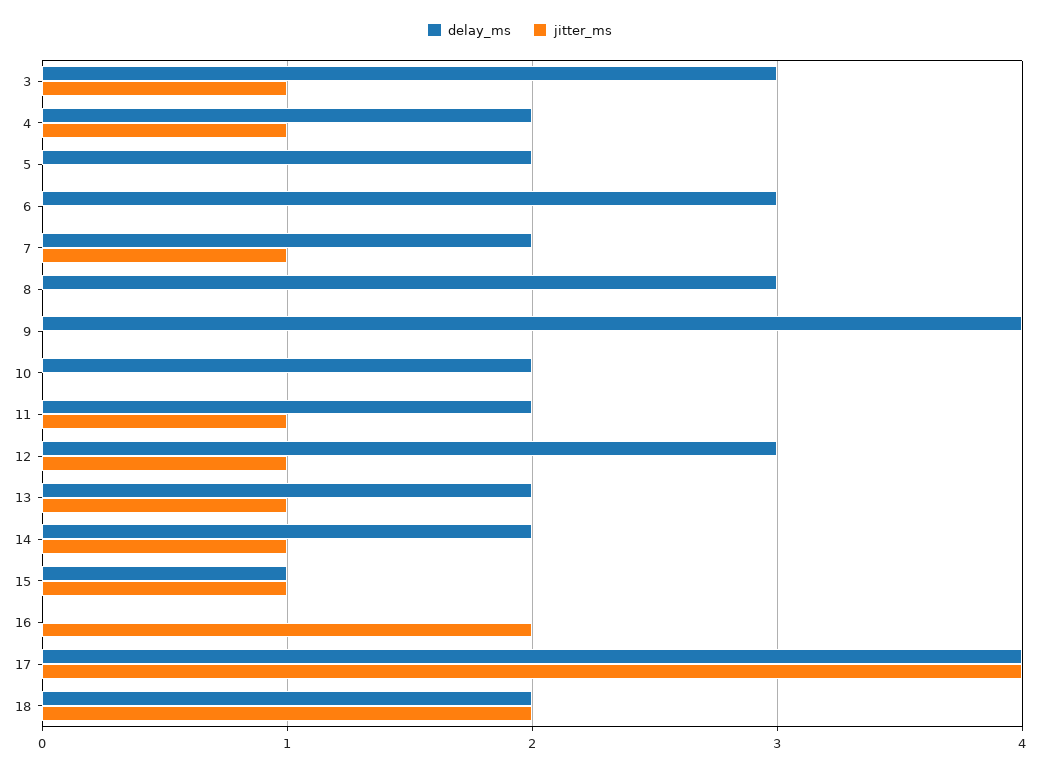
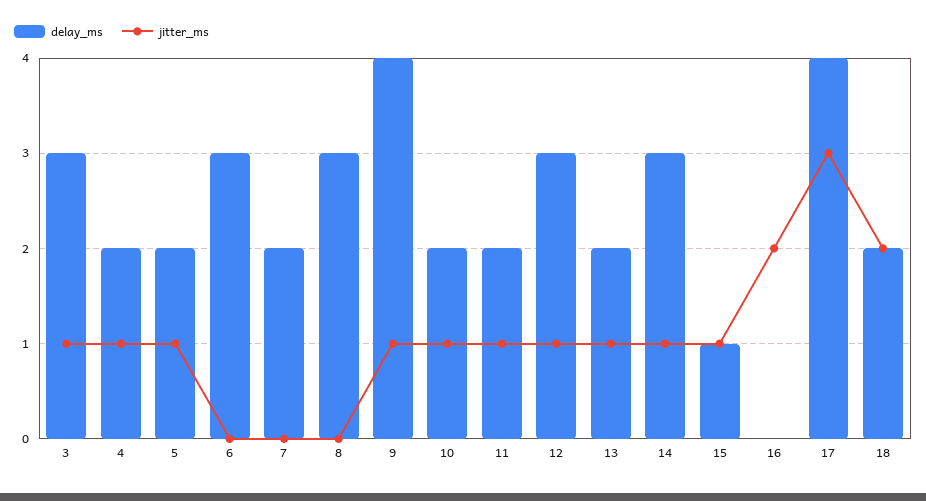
jitter_ms, 5: 0 -> 1
jitter_ms, 7: 1 -> 0
jitter_ms, 9: 0 -> 1
jitter_ms, 10: 0 -> 1
delay_ms, 14: 2 -> 3
jitter_ms, 17: 4 -> 3

